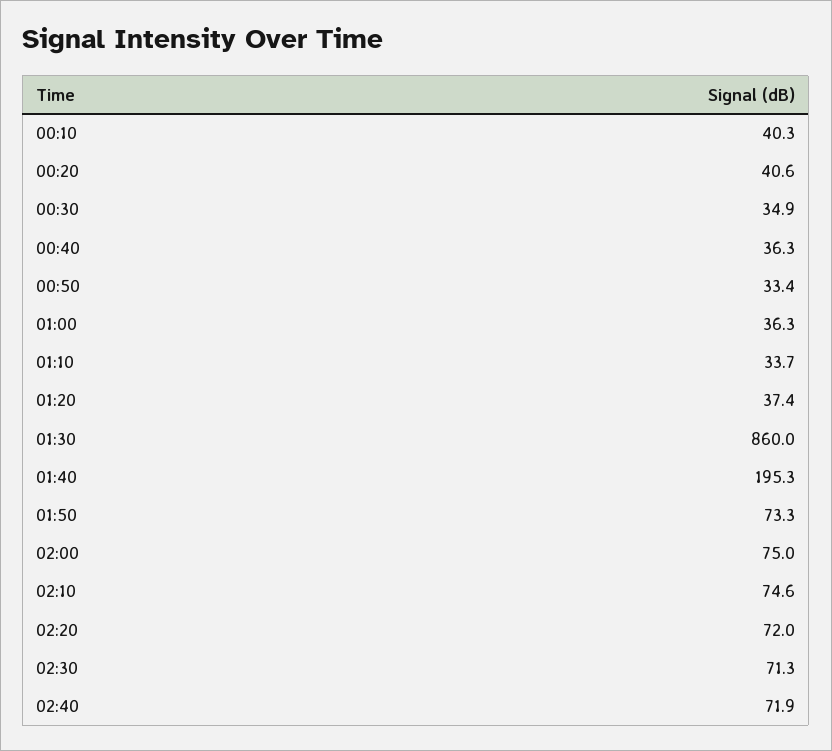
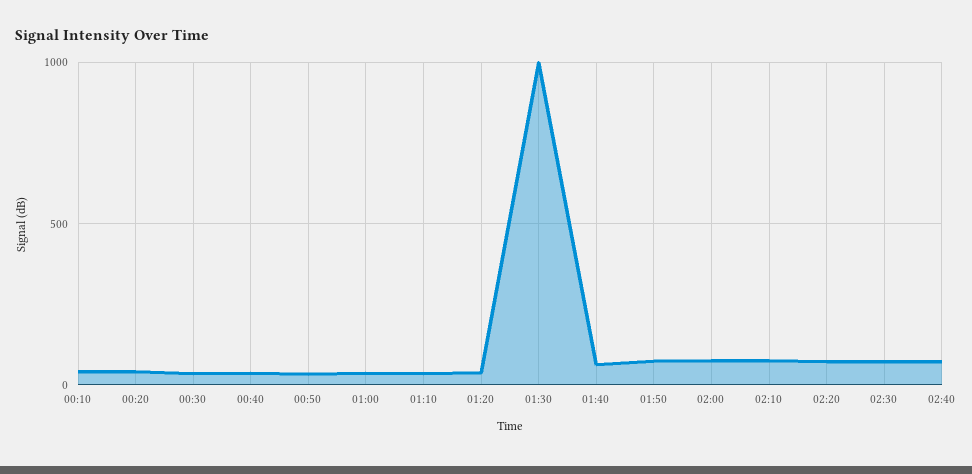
01:30: 860 -> 1000
01:40: 195.3 -> 50

